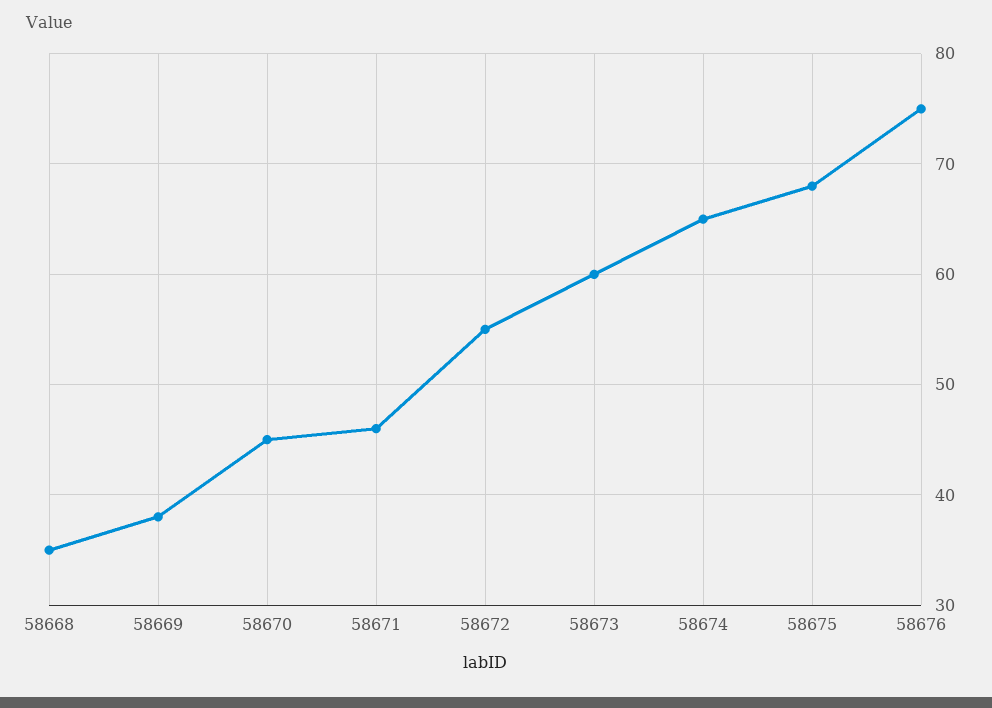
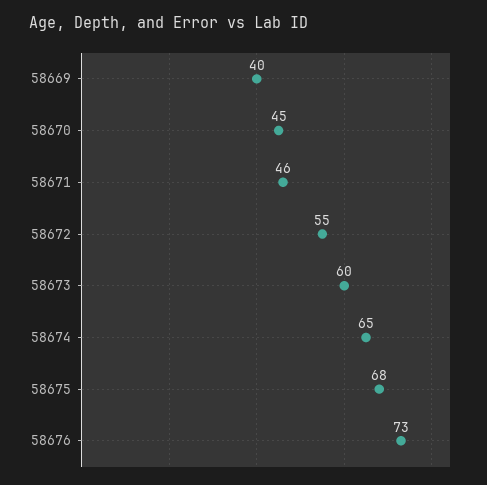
58668: 35 -> none
58669: 38 -> 40
58676: 75 -> 73

